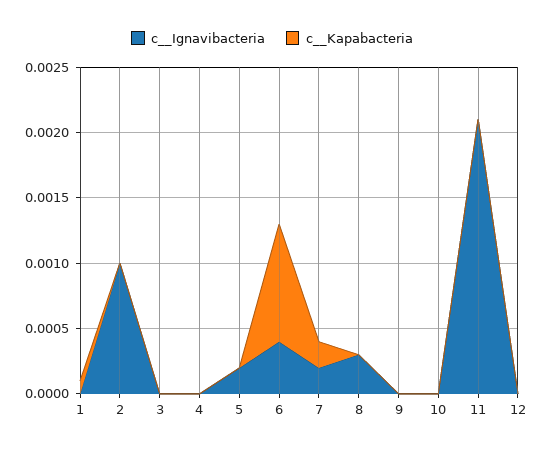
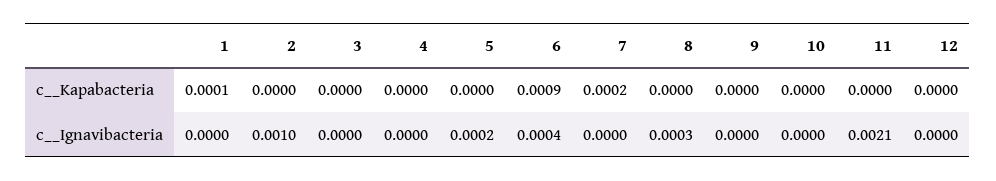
c__Ignavibacteria, 7: 0.0002 -> 0

